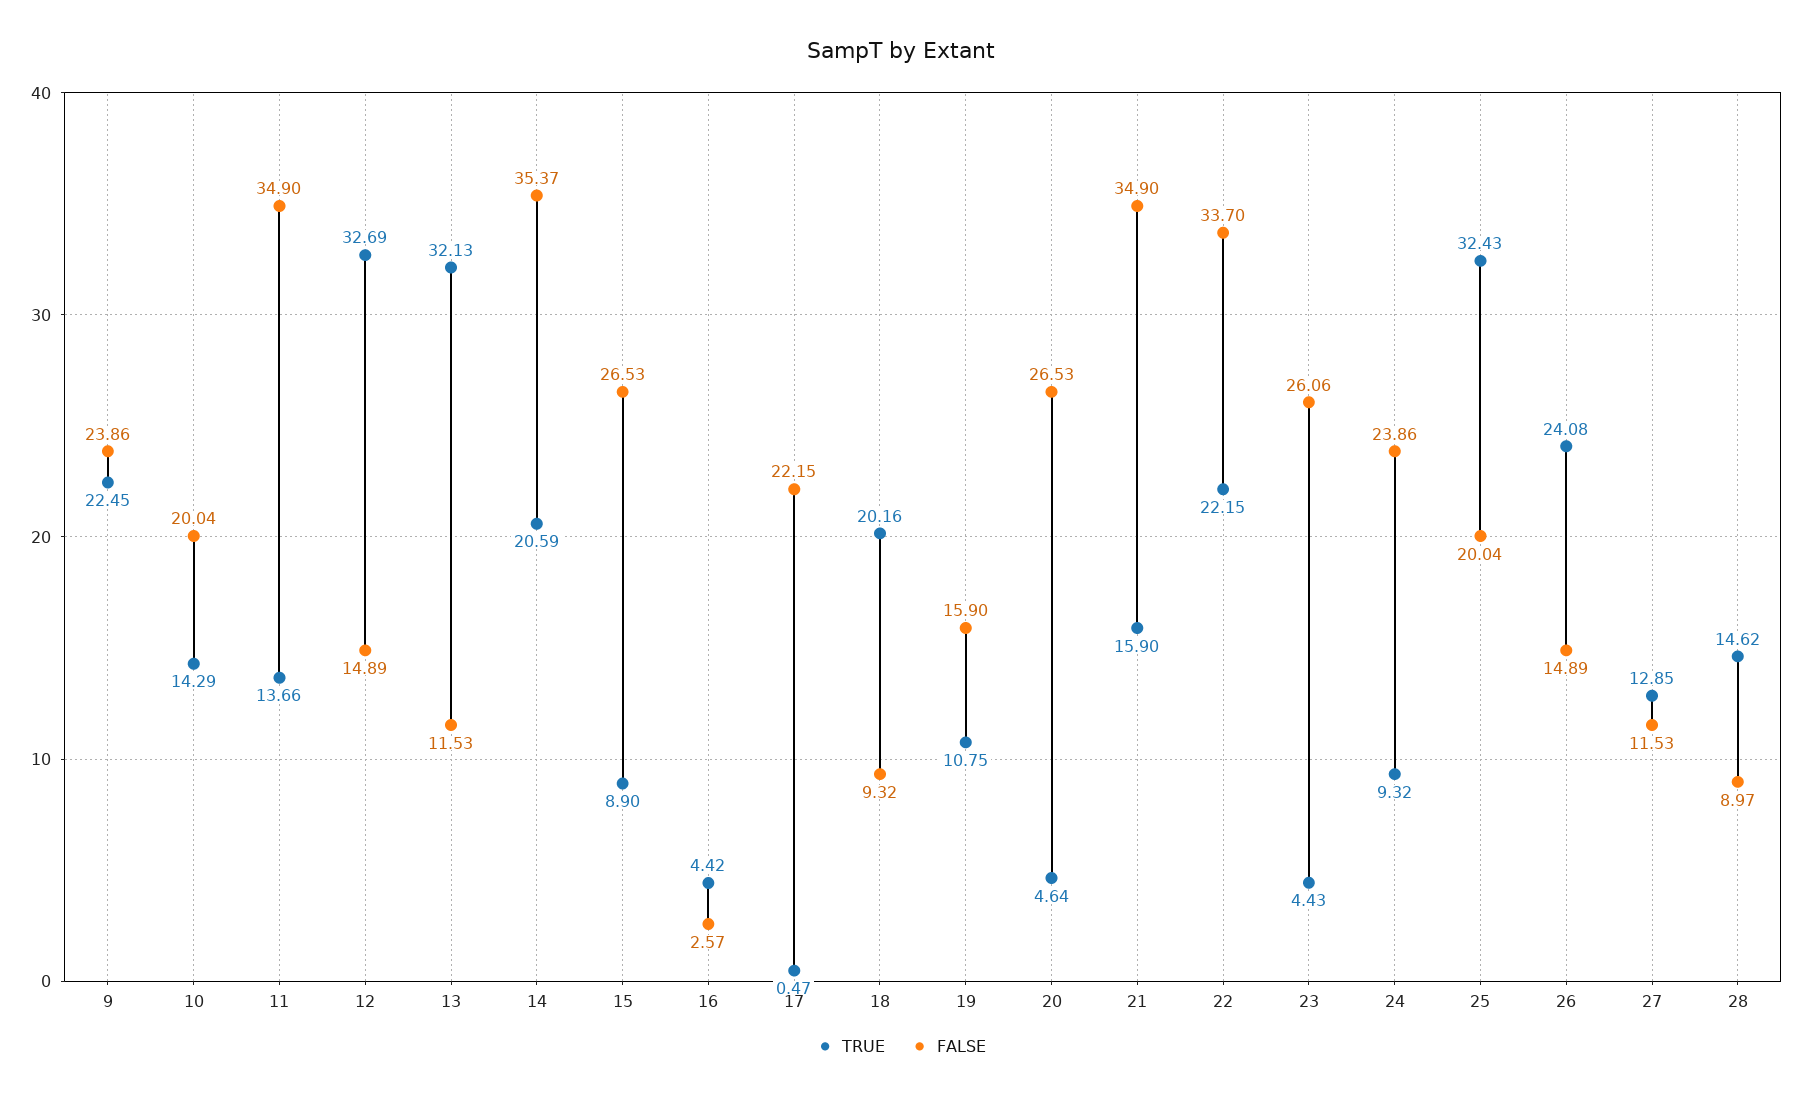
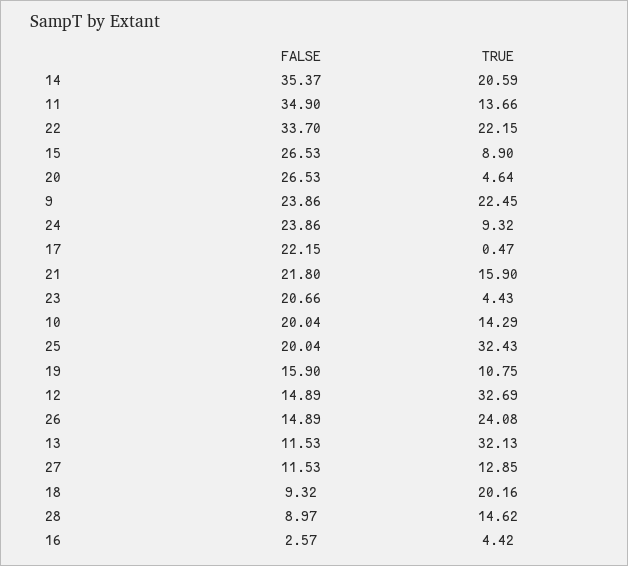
FALSE, 21: 34.9 -> 21.8
FALSE, 23: 26.06 -> 20.66

